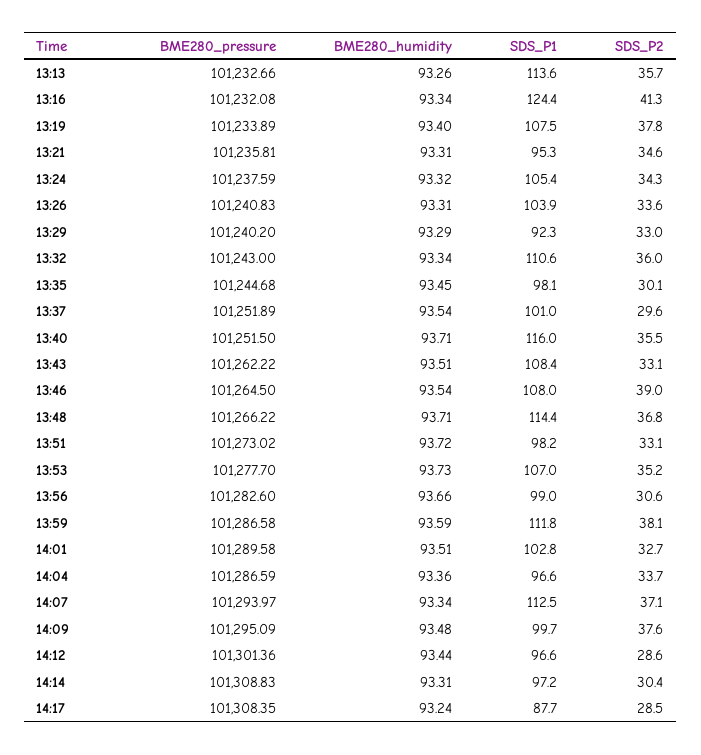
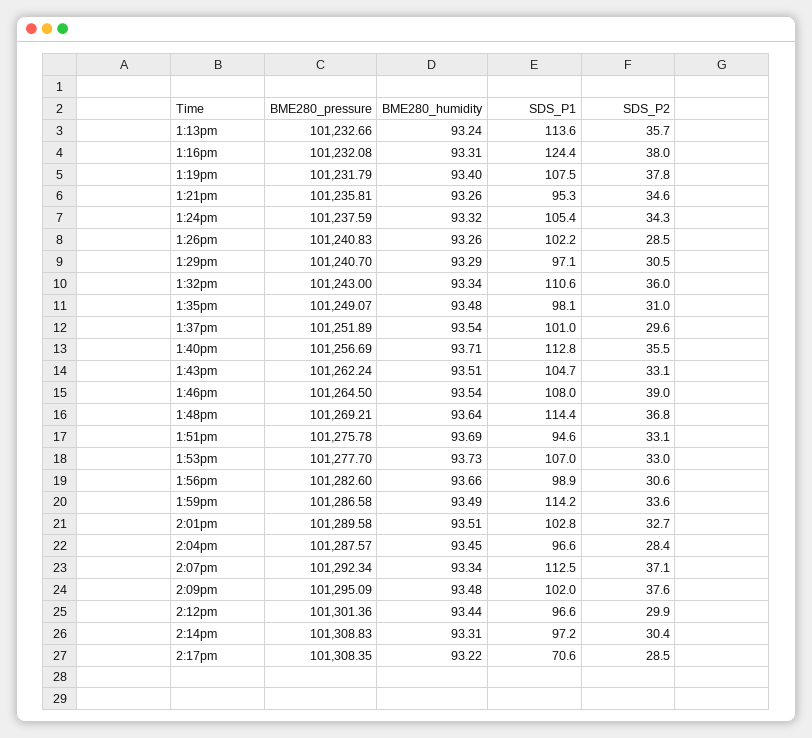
BME280_humidity, 13:13: 93.26 -> 93.24
BME280_humidity, 13:16: 93.34 -> 93.31
SDS_P2, 13:16: 41.3 -> 38
BME280_pressure, 13:19: 101233.89 -> 101231.79
BME280_humidity, 13:21: 93.31 -> 93.26
BME280_humidity, 13:26: 93.31 -> 93.26
SDS_P1, 13:26: 103.9 -> 102.2
SDS_P2, 13:26: 33.6 -> 28.5
BME280_pressure, 13:29: 101240.2 -> 101240.7
SDS_P1, 13:29: 92.3 -> 97.1
SDS_P2, 13:29: 33 -> 30.5
BME280_pressure, 13:35: 101244.68 -> 101249.07
BME280_humidity, 13:35: 93.45 -> 93.48
SDS_P2, 13:35: 30.1 -> 31
BME280_pressure, 13:40: 101251.5 -> 101256.69
SDS_P1, 13:40: 116 -> 112.8
BME280_pressure, 13:43: 101262.22 -> 101262.24
SDS_P1, 13:43: 108.4 -> 104.7
BME280_pressure, 13:48: 101266.22 -> 101269.21
BME280_humidity, 13:48: 93.71 -> 93.64
BME280_pressure, 13:51: 101273.02 -> 101275.78
BME280_humidity, 13:51: 93.72 -> 93.69
SDS_P1, 13:51: 98.2 -> 94.6
SDS_P2, 13:53: 35.2 -> 33
SDS_P1, 13:56: 99 -> 98.9
BME280_humidity, 13:59: 93.59 -> 93.49
SDS_P1, 13:59: 111.8 -> 114.2
SDS_P2, 13:59: 38.1 -> 33.6
BME280_pressure, 14:04: 101286.59 -> 101287.57
BME280_humidity, 14:04: 93.36 -> 93.45
SDS_P2, 14:04: 33.7 -> 28.4
BME280_pressure, 14:07: 101293.97 -> 101292.34
SDS_P1, 14:09: 99.7 -> 102
SDS_P2, 14:12: 28.6 -> 29.9
BME280_humidity, 14:17: 93.24 -> 93.22
SDS_P1, 14:17: 87.7 -> 70.6

